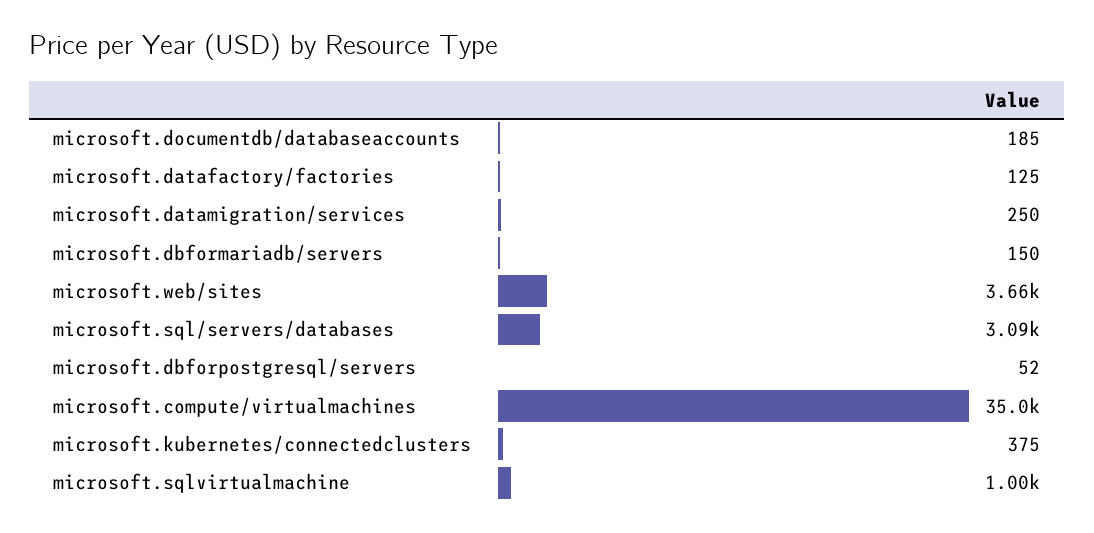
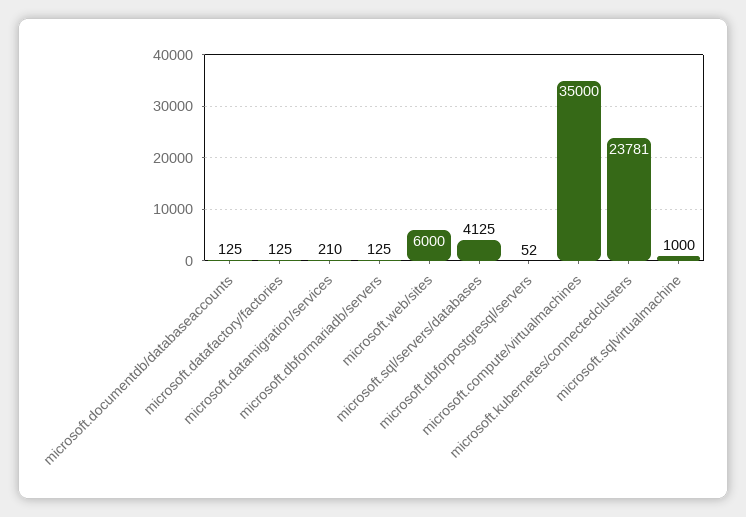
microsoft.documentdb/databaseaccounts: 185 -> 125
microsoft.datamigration/services: 250 -> 210
microsoft.dbformariadb/servers: 150 -> 125
microsoft.web/sites: 3660 -> 6000
microsoft.sql/servers/databases: 3090 -> 4125
microsoft.kubernetes/connectedclusters: 375 -> 23781

